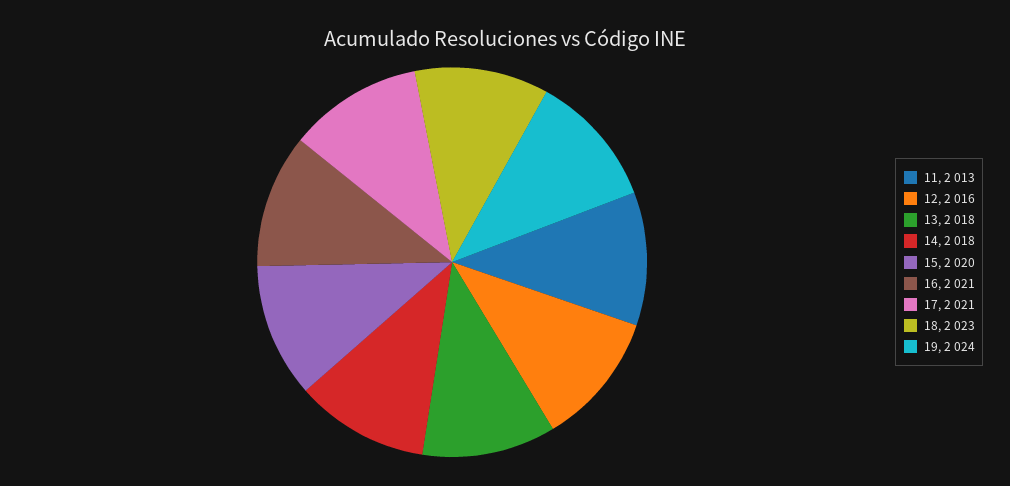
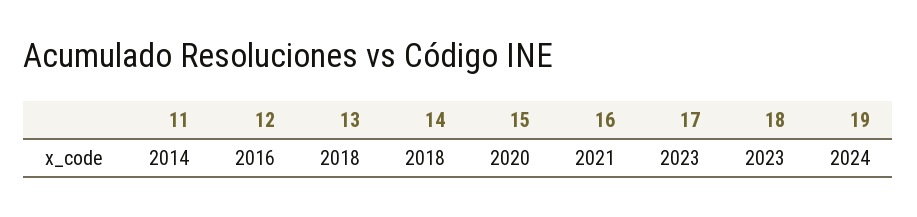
11: 2013 -> 2014
17: 2021 -> 2023

